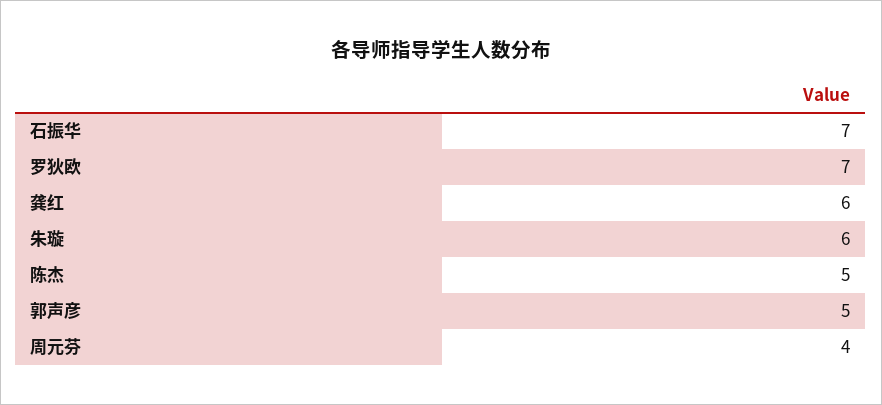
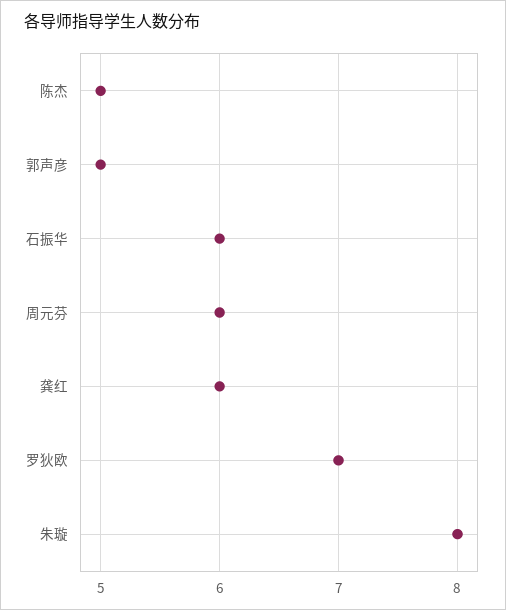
石振华: 7 -> 6
朱璇: 6 -> 8
周元芬: 4 -> 6

